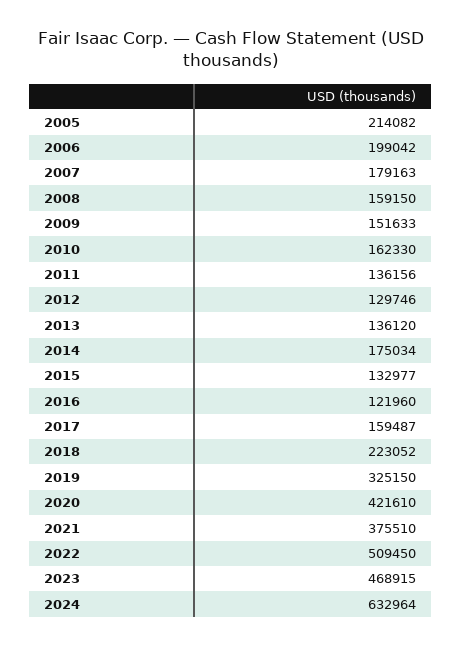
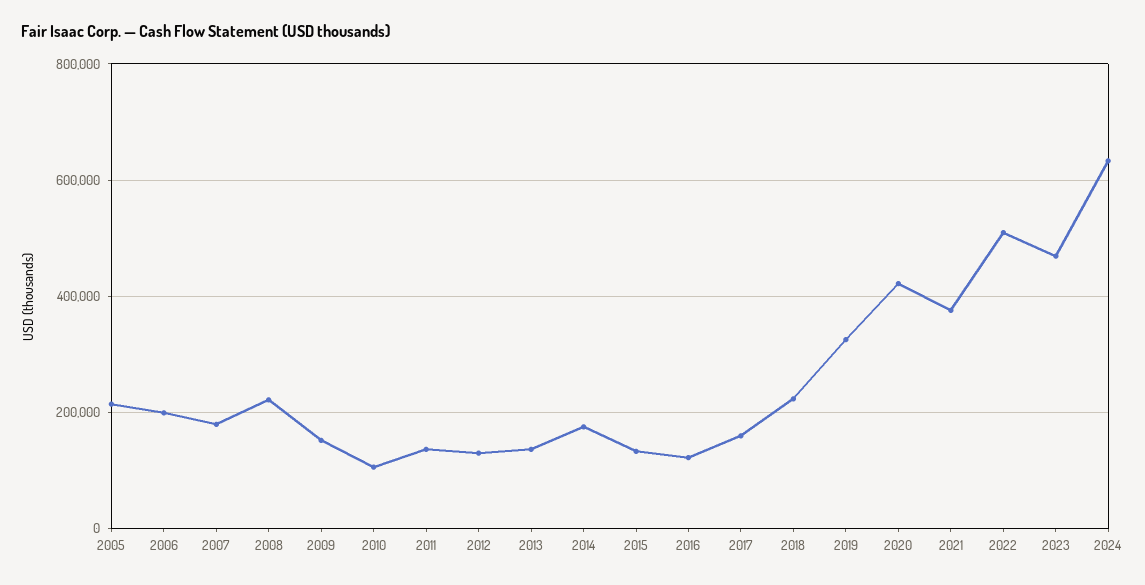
2008: 159150 -> 220000
2010: 162330 -> 100000

